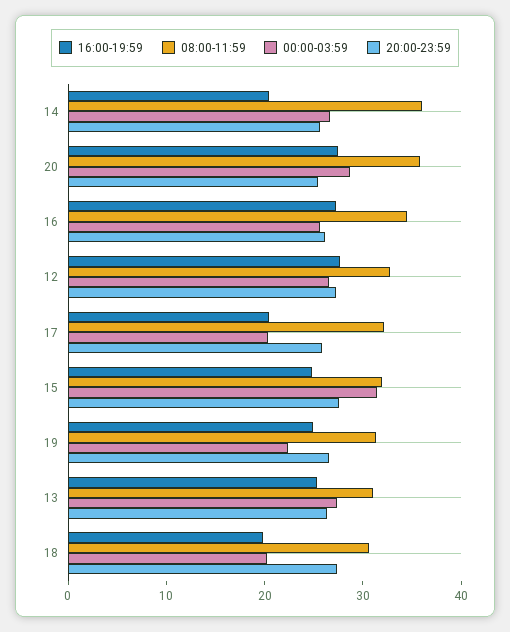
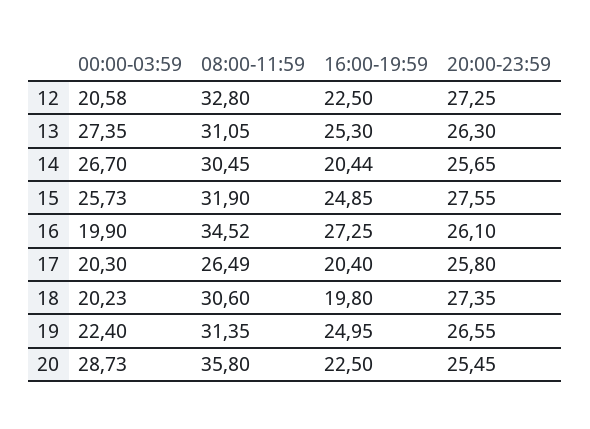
08:00-11:59, 14: 36 -> 30.45
16:00-19:59, 20: 28 -> 22.5
00:00-03:59, 16: 26 -> 19.9
16:00-19:59, 12: 28 -> 22.5
00:00-03:59, 12: 26 -> 20.58
08:00-11:59, 17: 32 -> 26.49
00:00-03:59, 15: 32 -> 25.73

